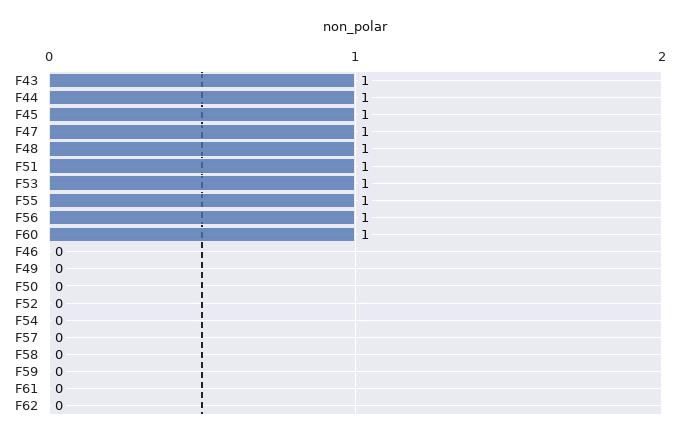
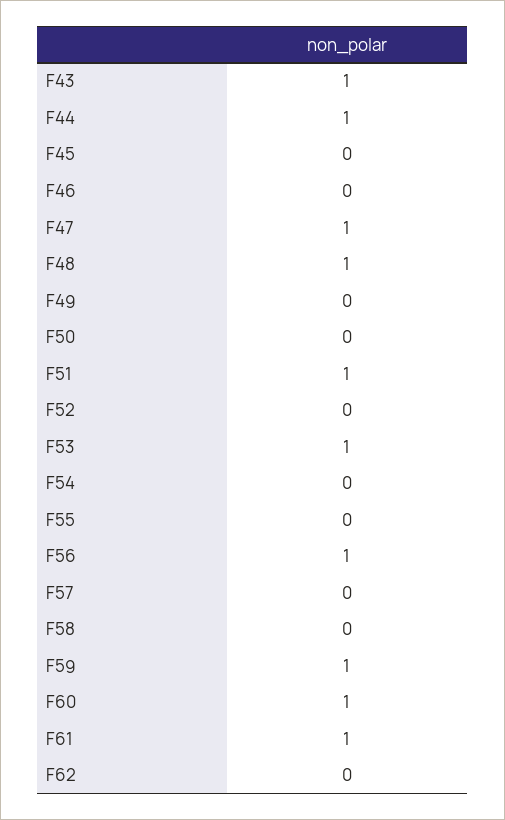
F45: 1 -> 0
F55: 1 -> 0
F59: 0 -> 1
F61: 0 -> 1

